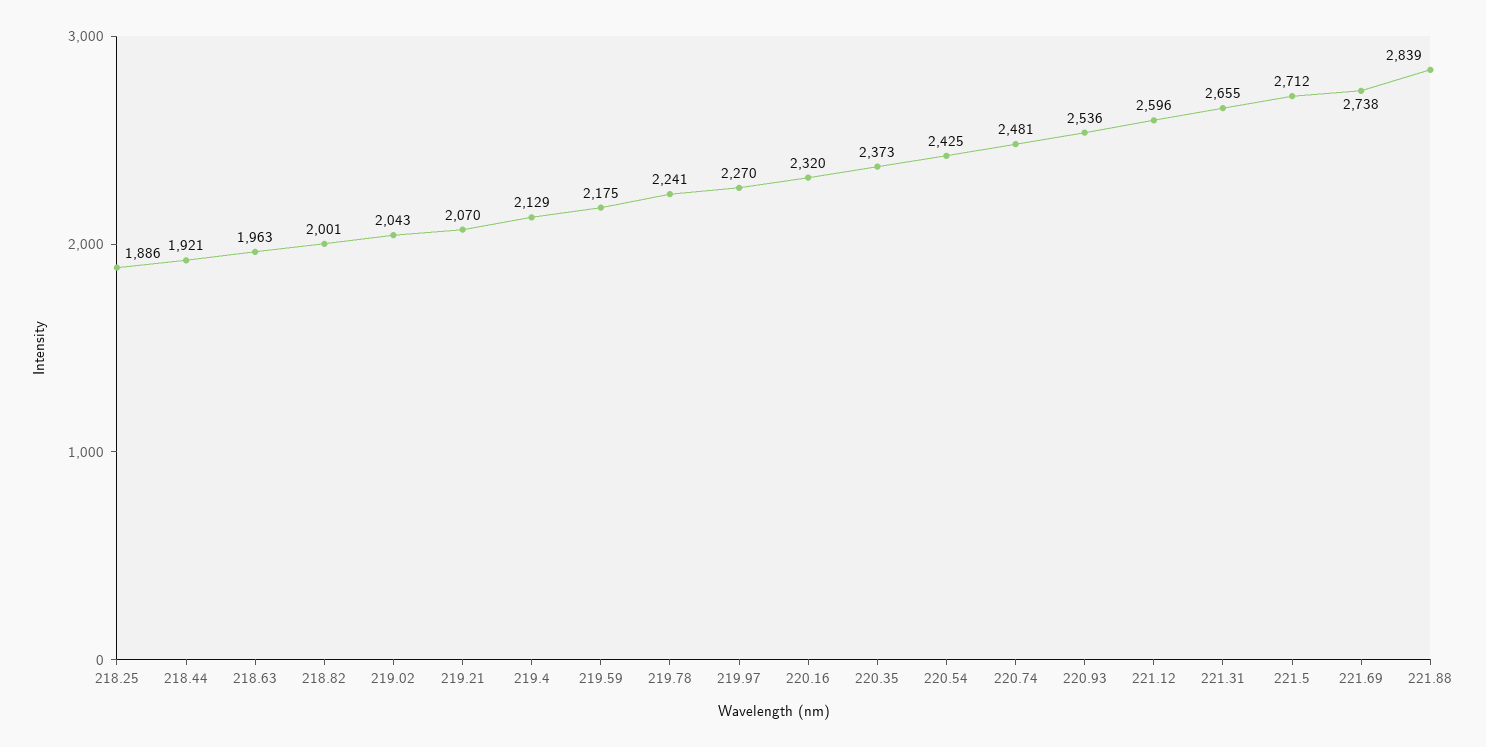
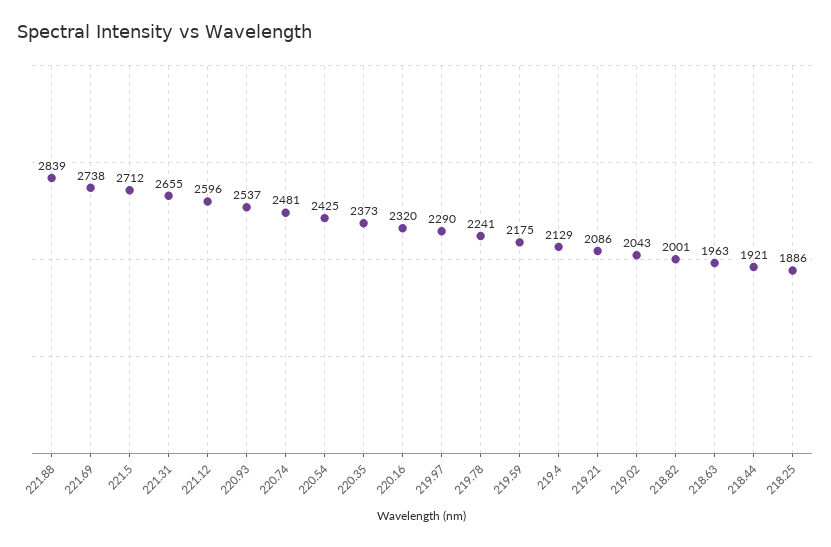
219.21: 2070 -> 2086
219.97: 2270 -> 2290
220.93: 2536 -> 2537

